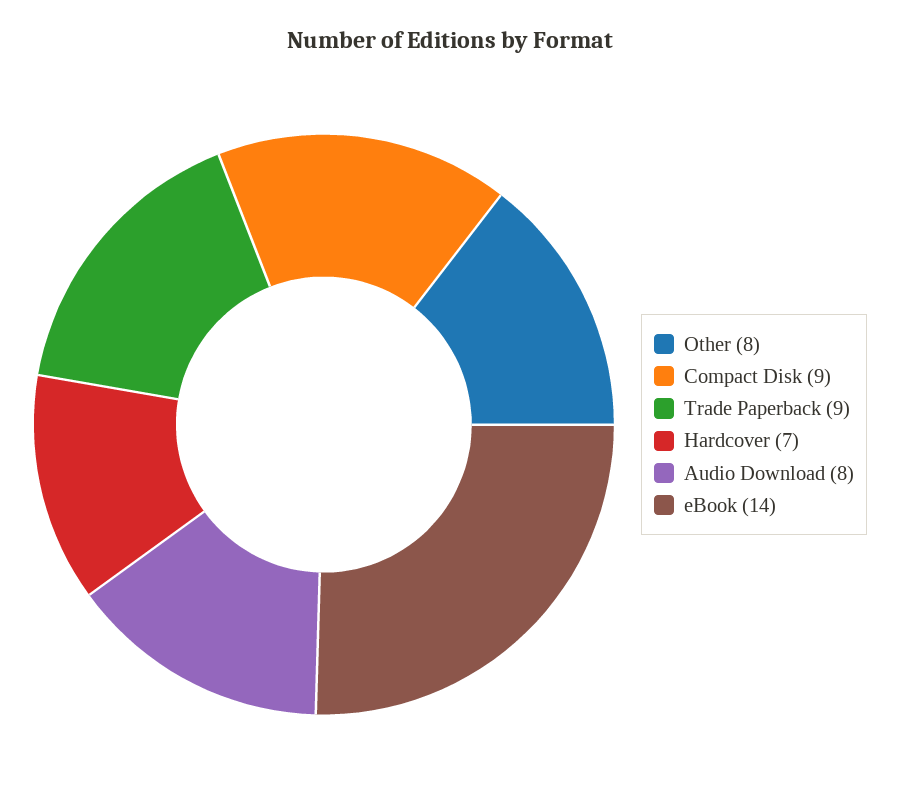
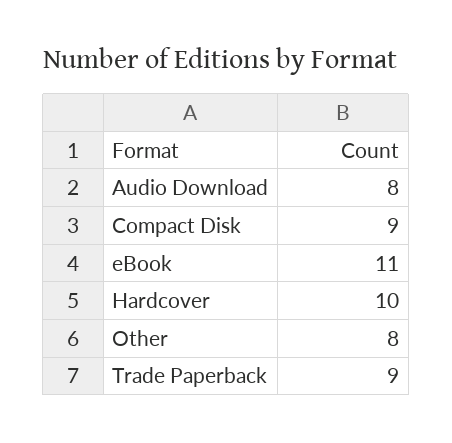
Hardcover: 7 -> 10
eBook: 14 -> 11

